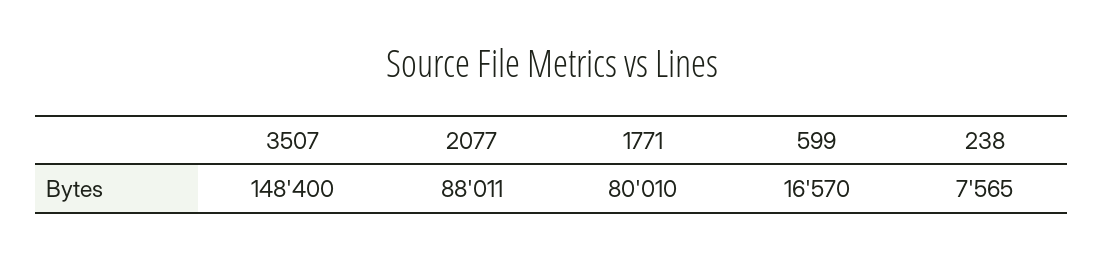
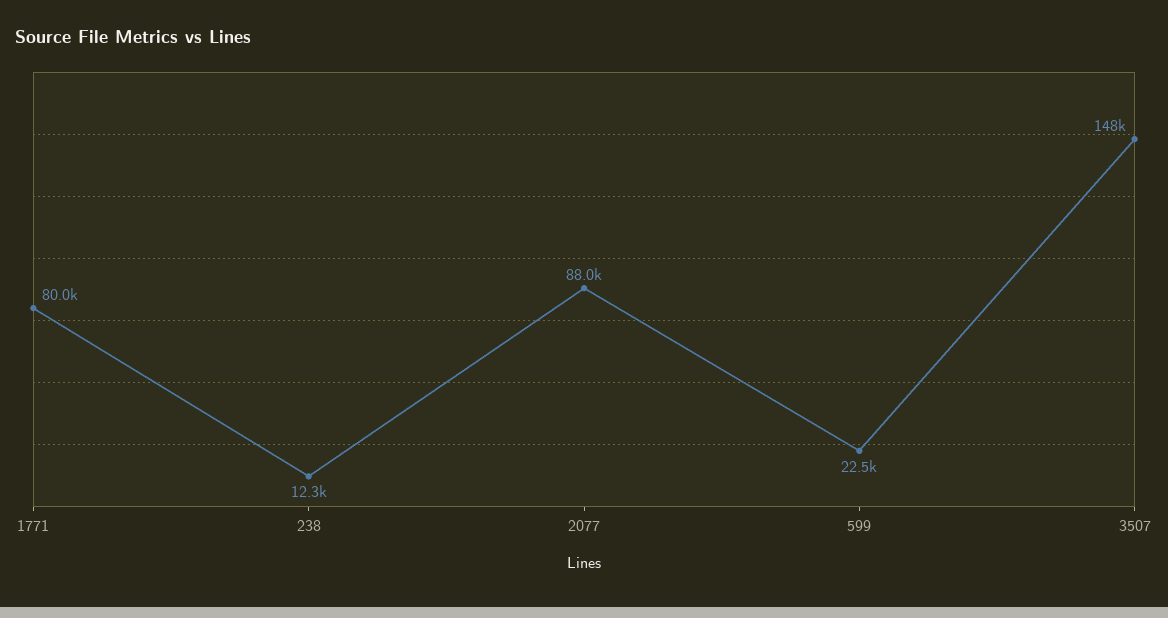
599: 16570 -> 22500
238: 7565 -> 12300

